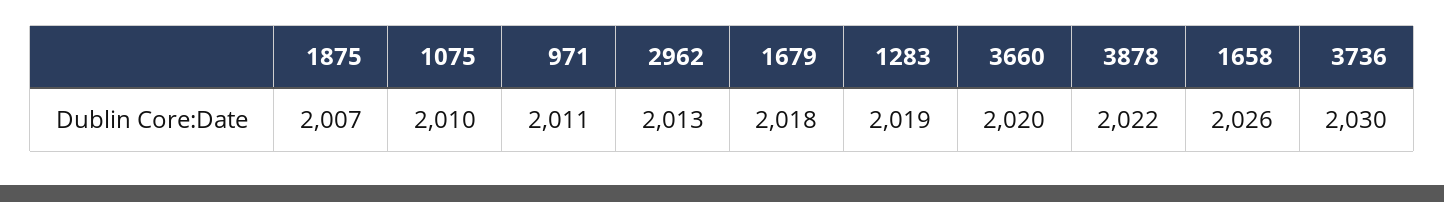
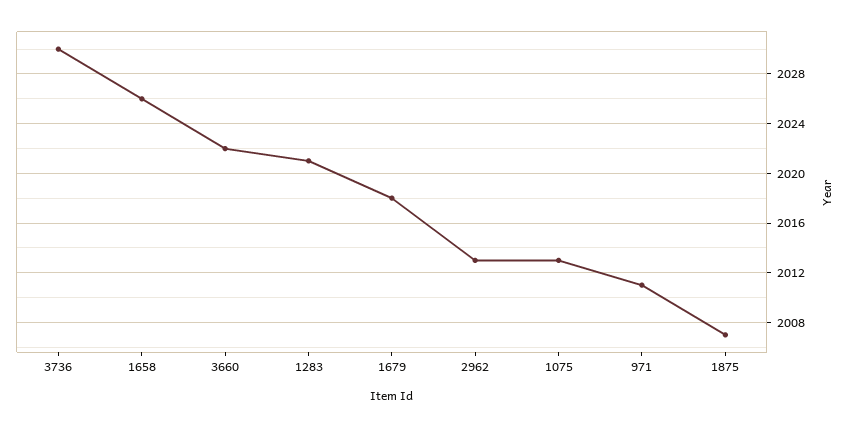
1075: 2010 -> 2013
1283: 2019 -> 2021
3660: 2020 -> 2022
3878: 2022 -> none

